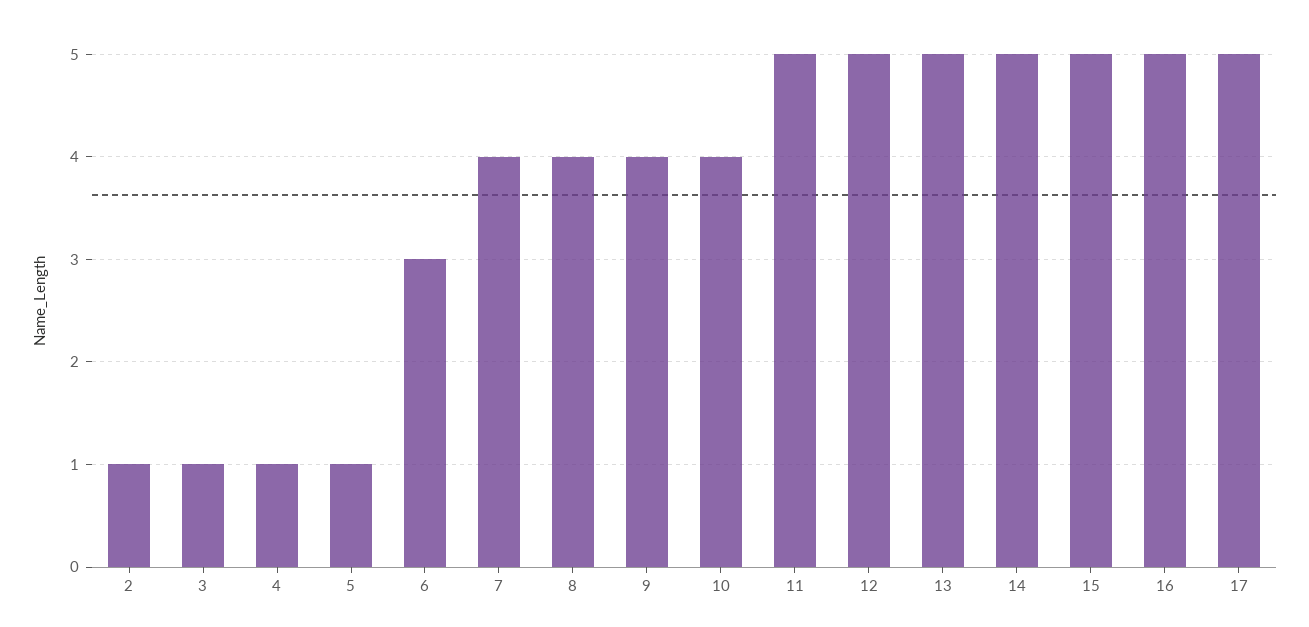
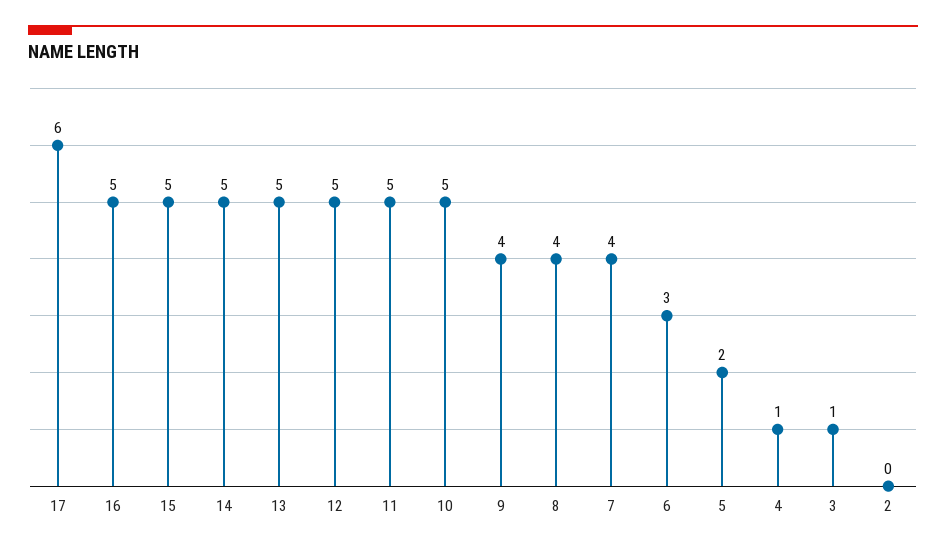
2: 1 -> 0
5: 1 -> 2
10: 4 -> 5
17: 5 -> 6

